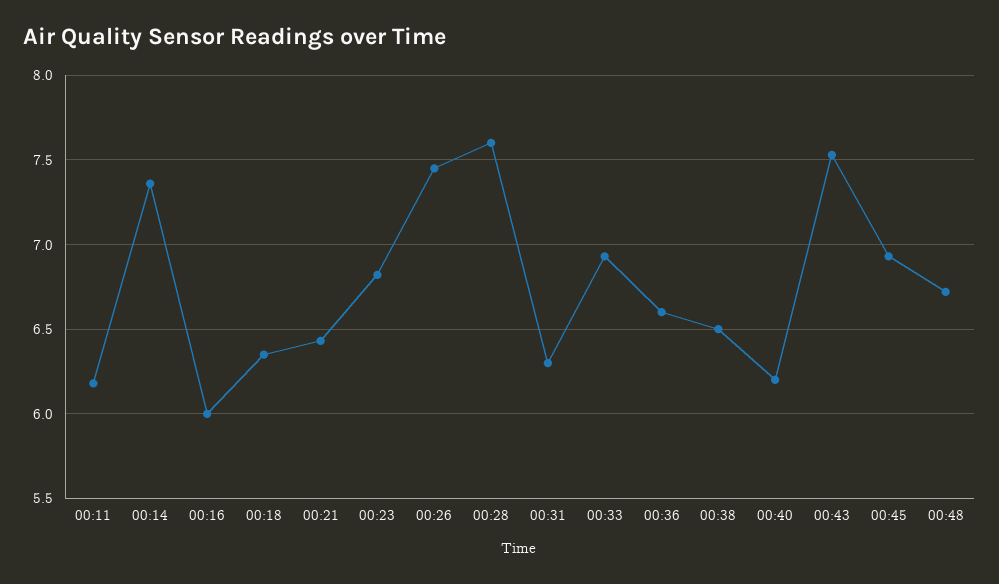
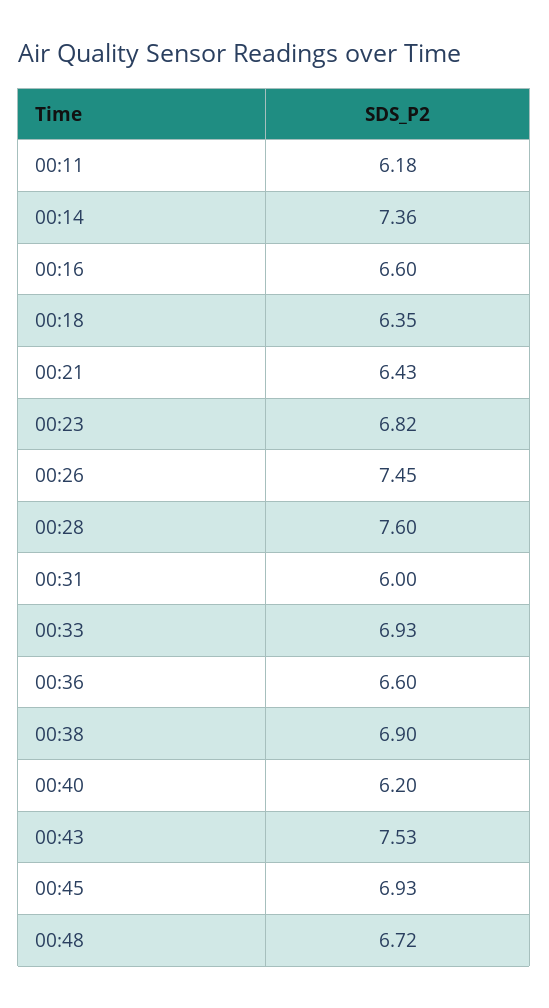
00:16: 6 -> 6.6
00:31: 6.3 -> 6
00:38: 6.5 -> 6.9

